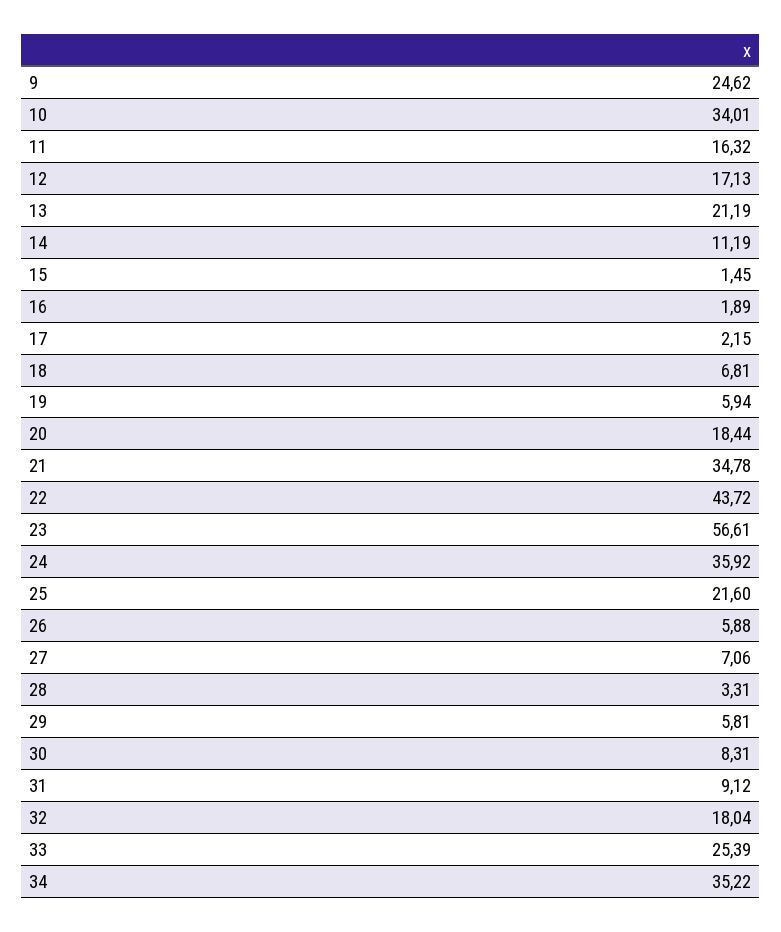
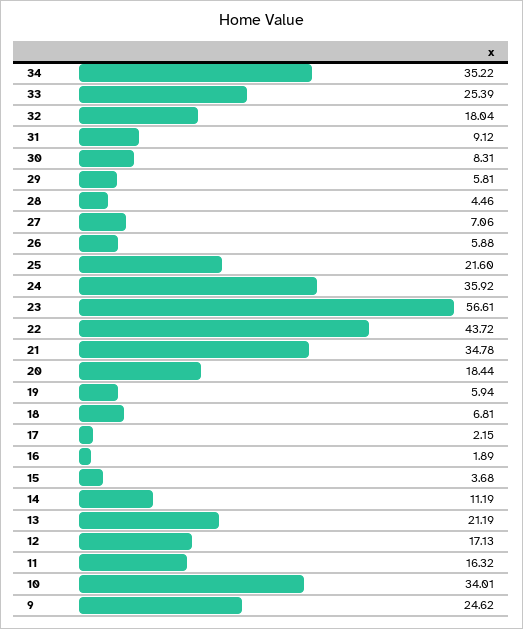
15: 1.45 -> 3.68
28: 3.31 -> 4.46

